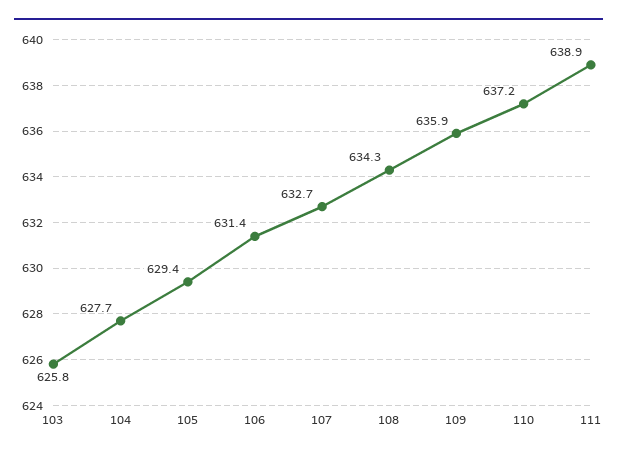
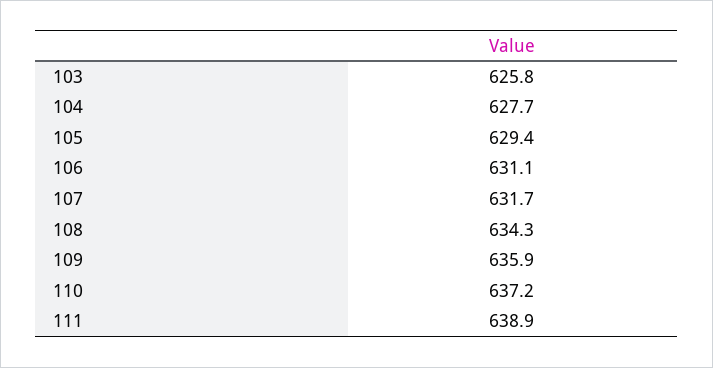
106: 631.4 -> 631.1
107: 632.7 -> 631.7

